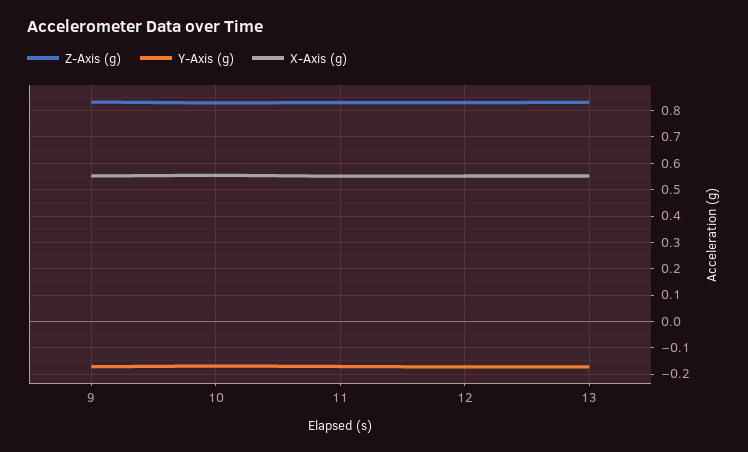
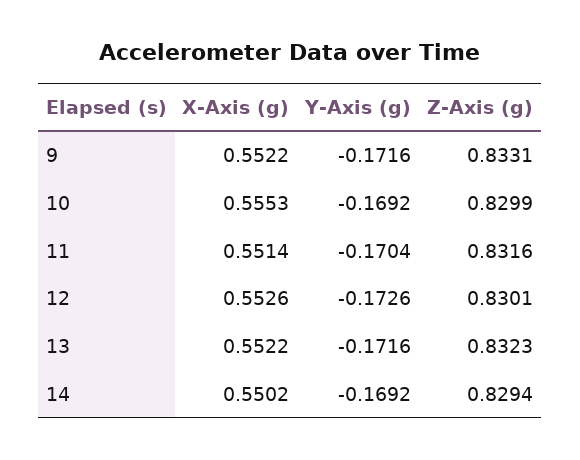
X-Axis (g), 14: none -> 0.5502
Y-Axis (g), 14: none -> -0.1692
Z-Axis (g), 14: none -> 0.8294

